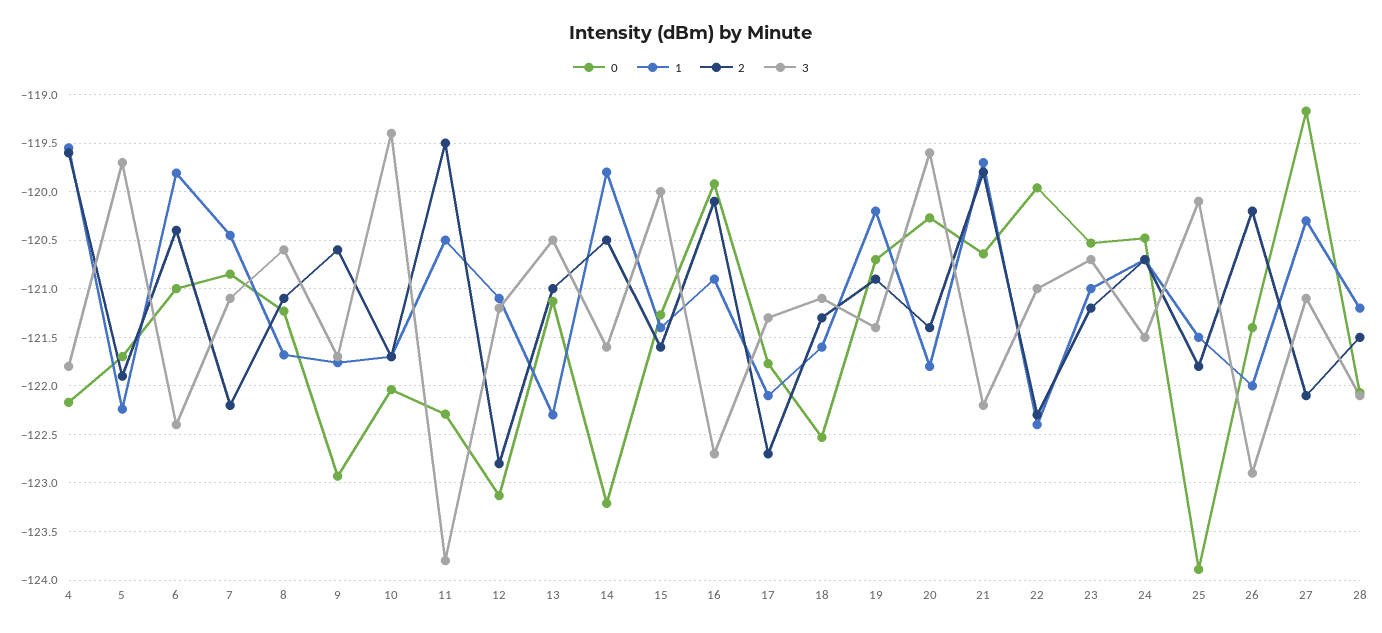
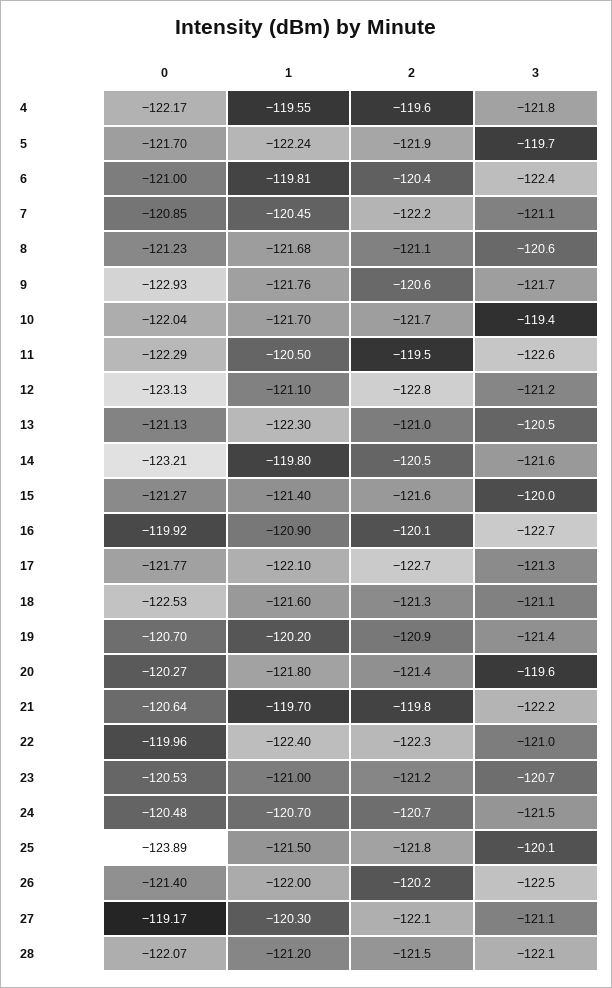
3, 11: -123.8 -> -122.6
3, 26: -122.9 -> -122.5

